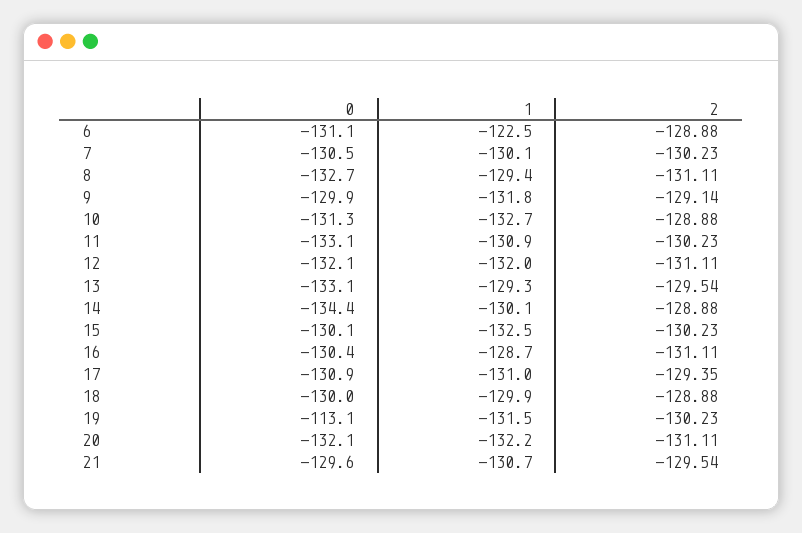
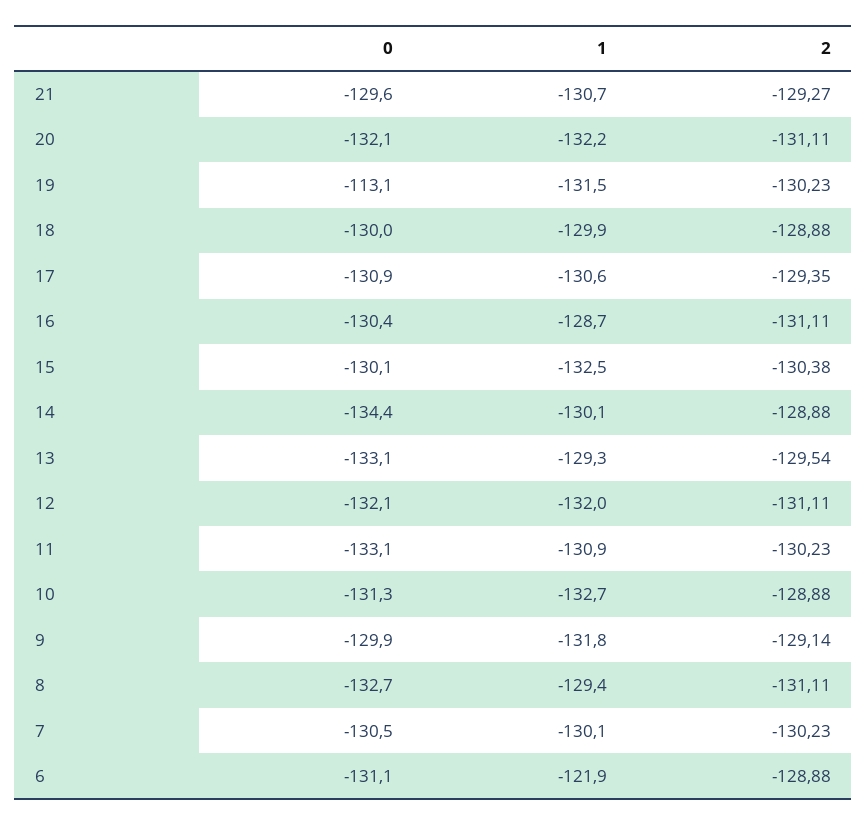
1, 6: -122.5 -> -121.9
2, 15: -130.23 -> -130.38
1, 17: -131 -> -130.6
2, 21: -129.54 -> -129.27

